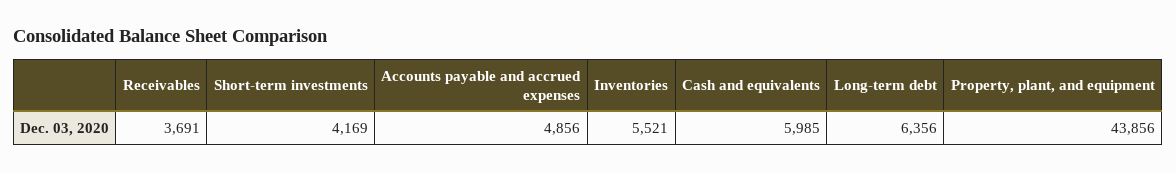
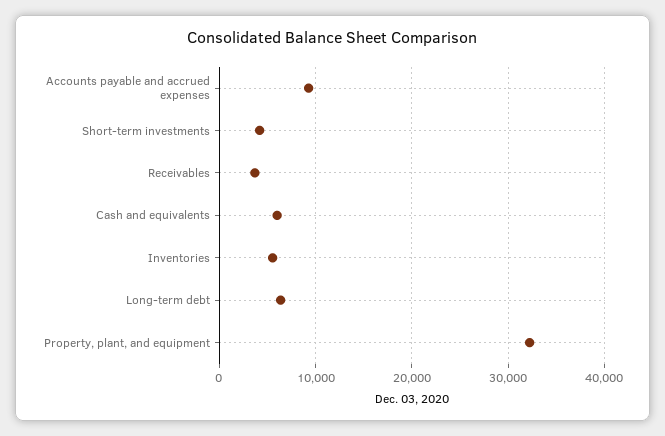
Accounts payable and accrued expenses: 4856 -> 9000
Property, plant, and equipment: 43856 -> 32000

